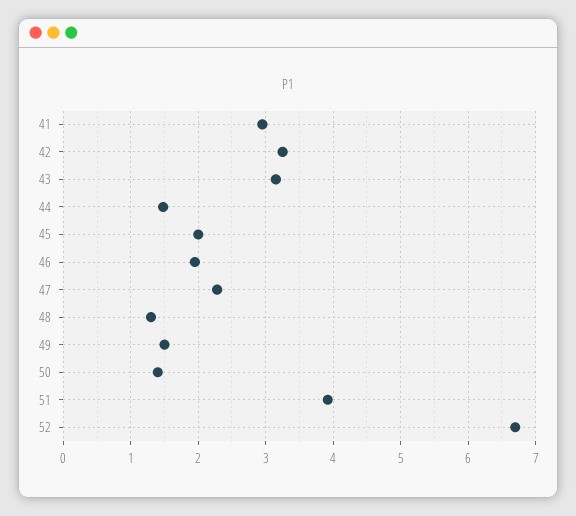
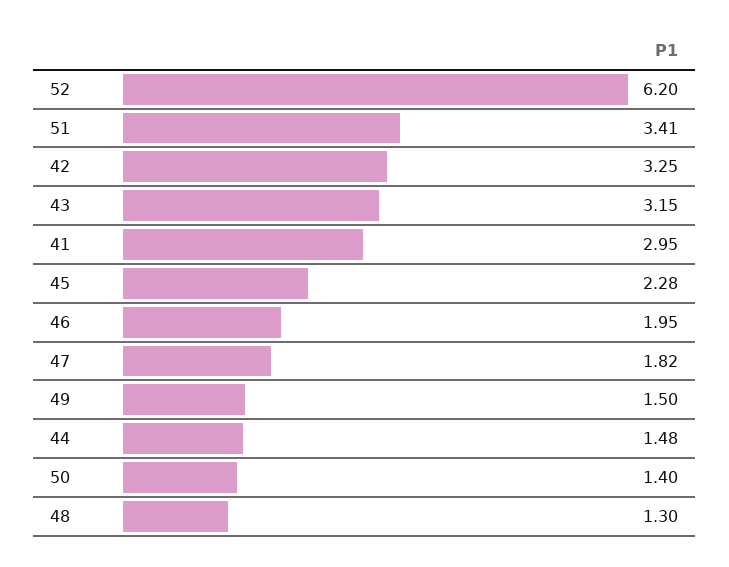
45: 2 -> 2.28
47: 2.3 -> 1.82
51: 3.9 -> 3.41
52: 6.7 -> 6.2

